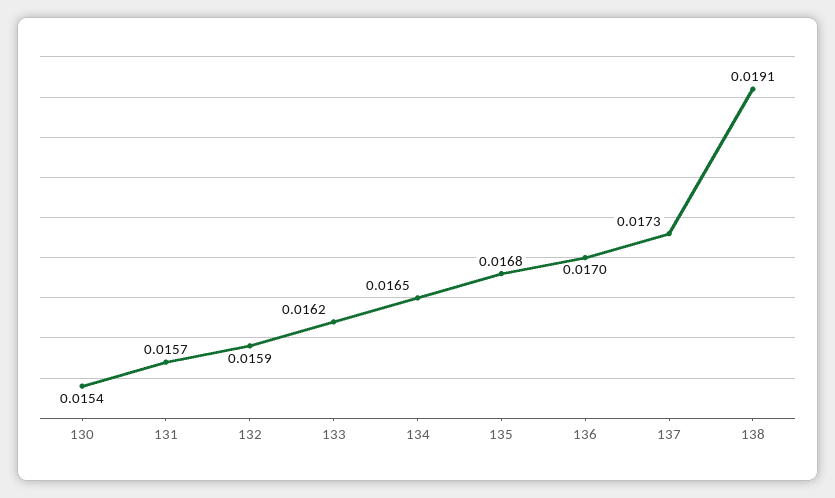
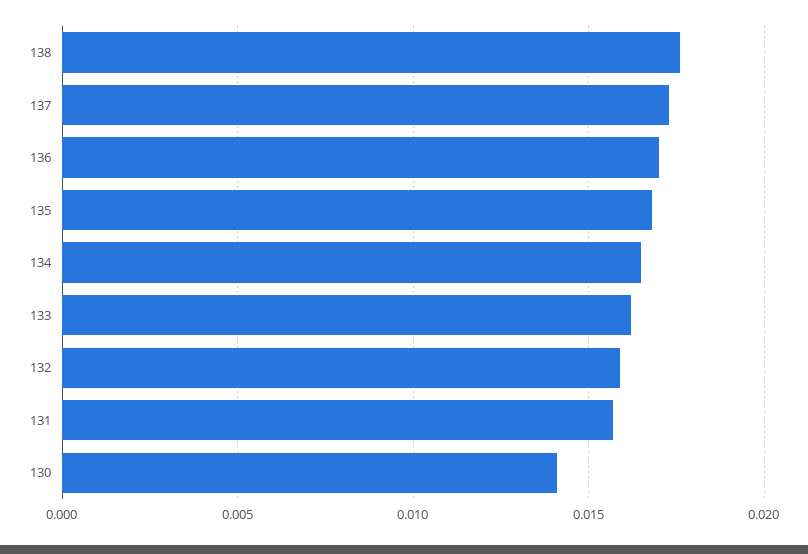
130: 0.0154 -> 0.014
138: 0.0191 -> 0.0175

